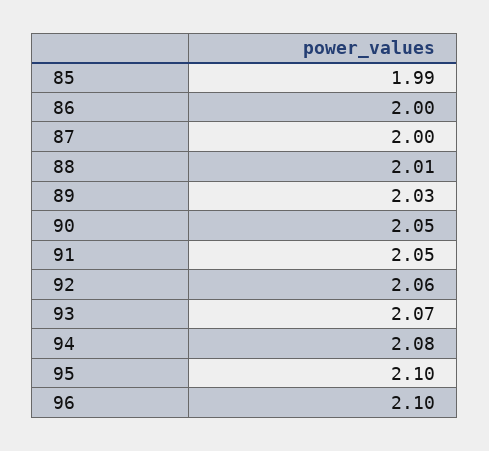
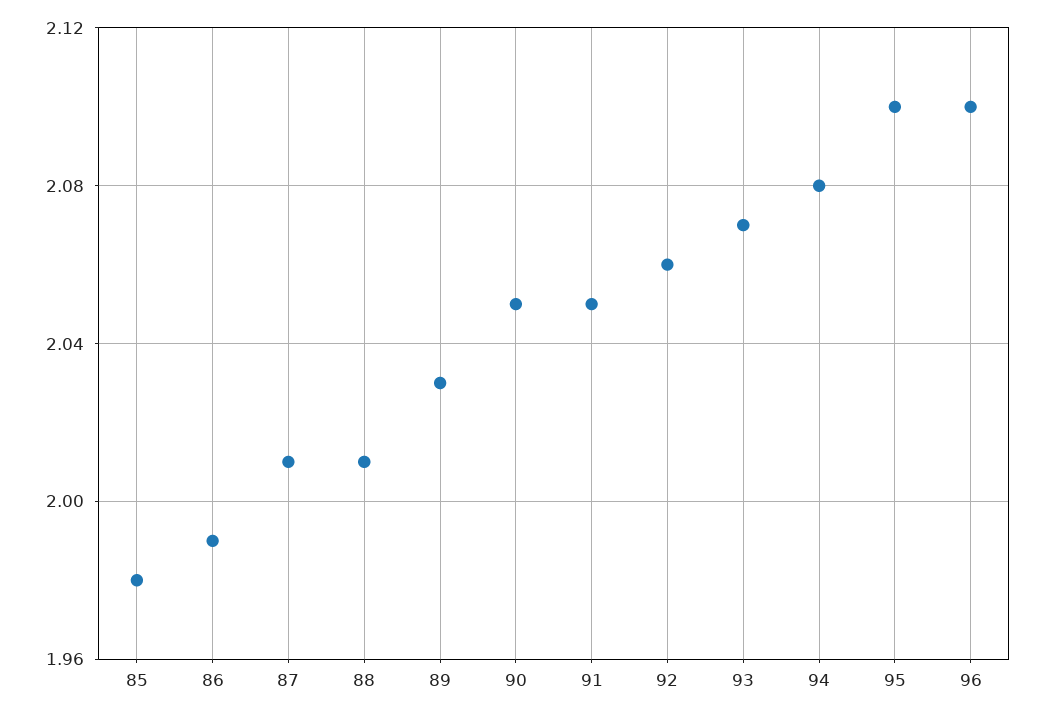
85: 1.99 -> 1.98
86: 2 -> 1.99
87: 2 -> 2.01

